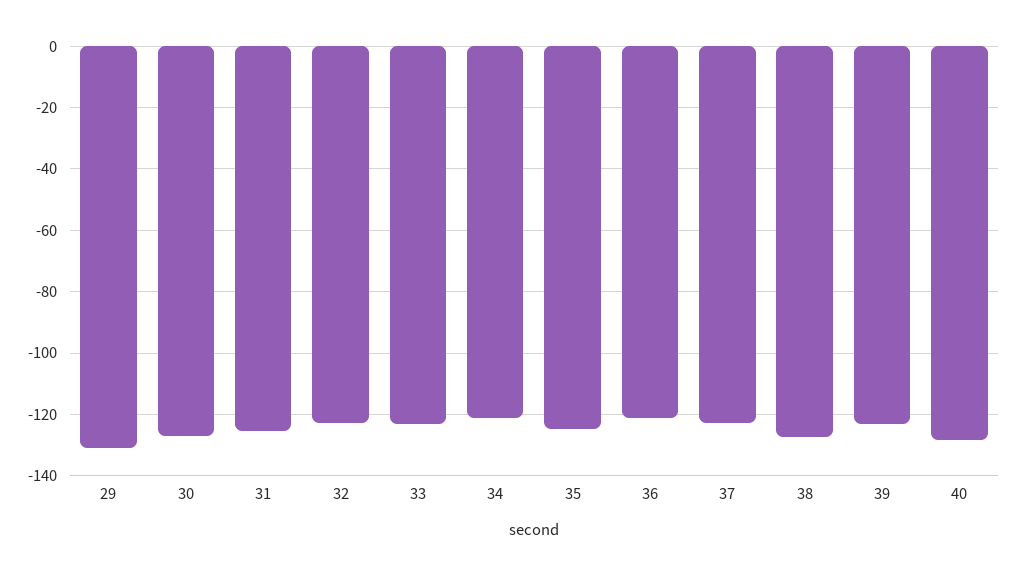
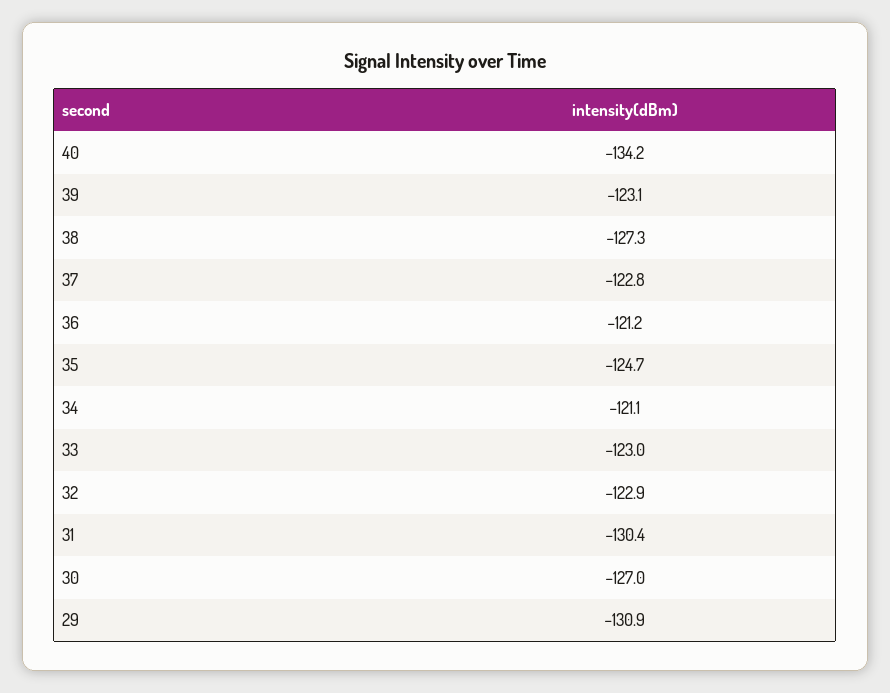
31: -126 -> -130.4
40: -128 -> -134.2

